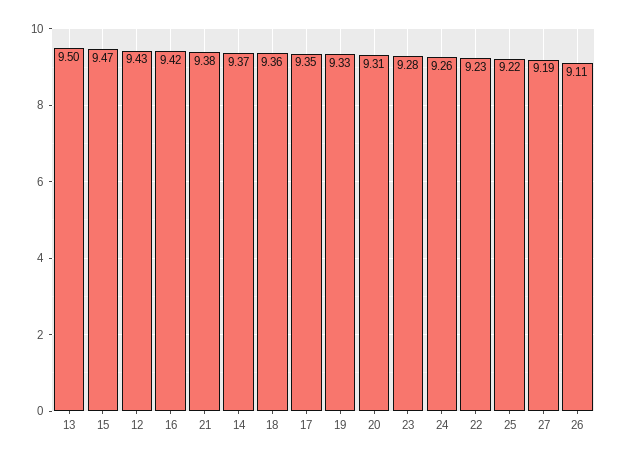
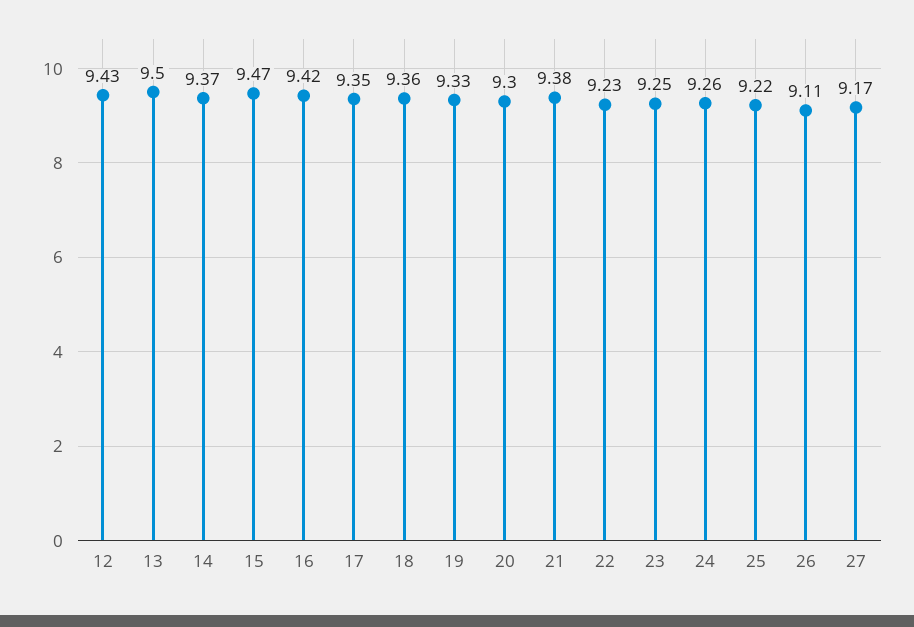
20: 9.31 -> 9.3
23: 9.28 -> 9.25
27: 9.19 -> 9.17

